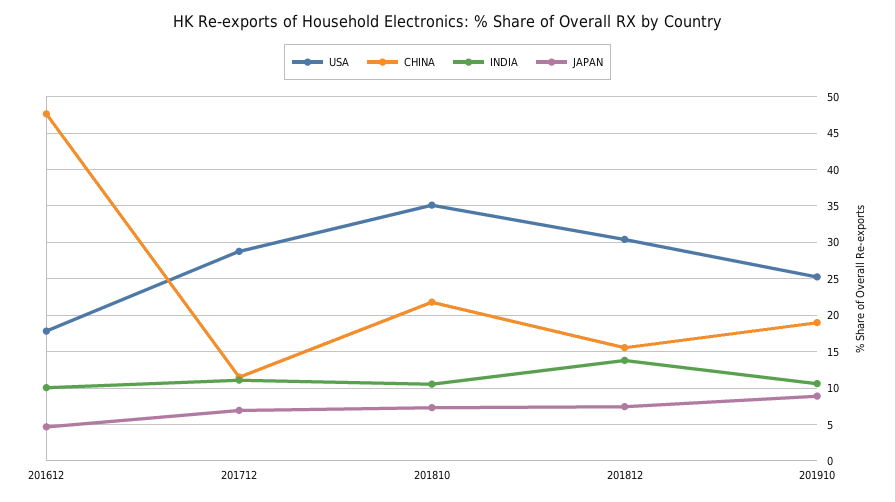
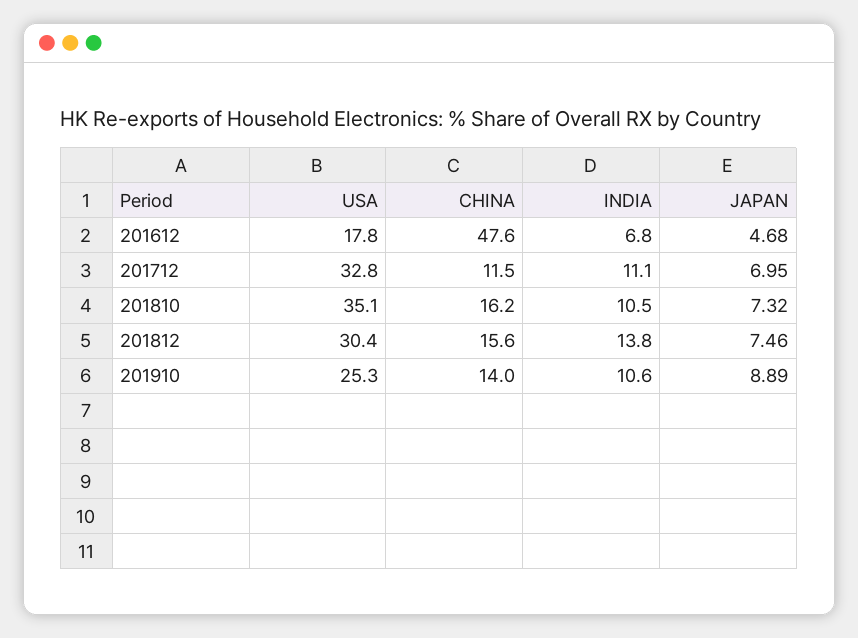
INDIA, 201612: 10 -> 6.8
USA, 201712: 29 -> 32.8
CHINA, 201810: 22 -> 16.2
CHINA, 201910: 19 -> 14

